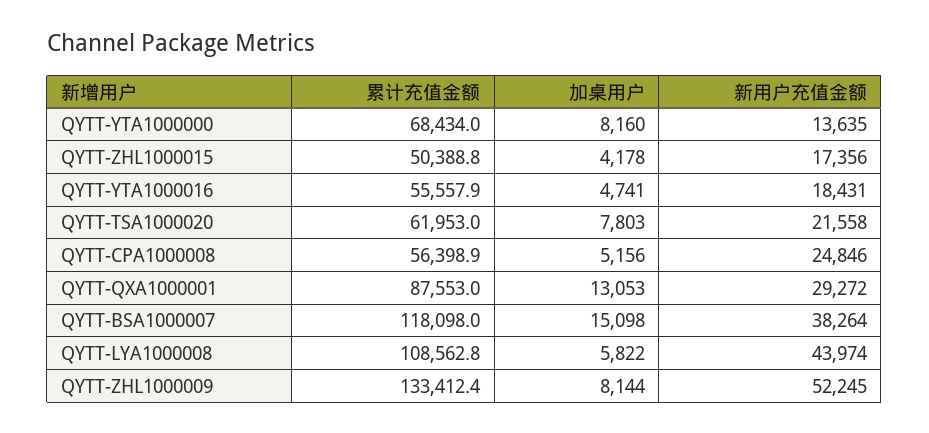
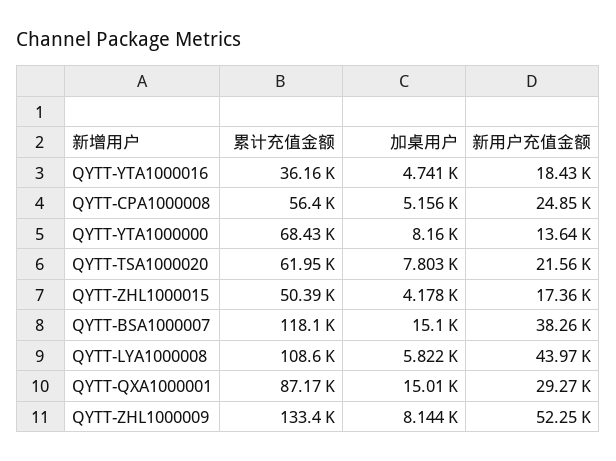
累计充值金额, QYTT-YTA1000016: 55557.9 -> 36160
累计充值金额, QYTT-QXA1000001: 87553 -> 87170
加桌用户, QYTT-QXA1000001: 13053 -> 15010

